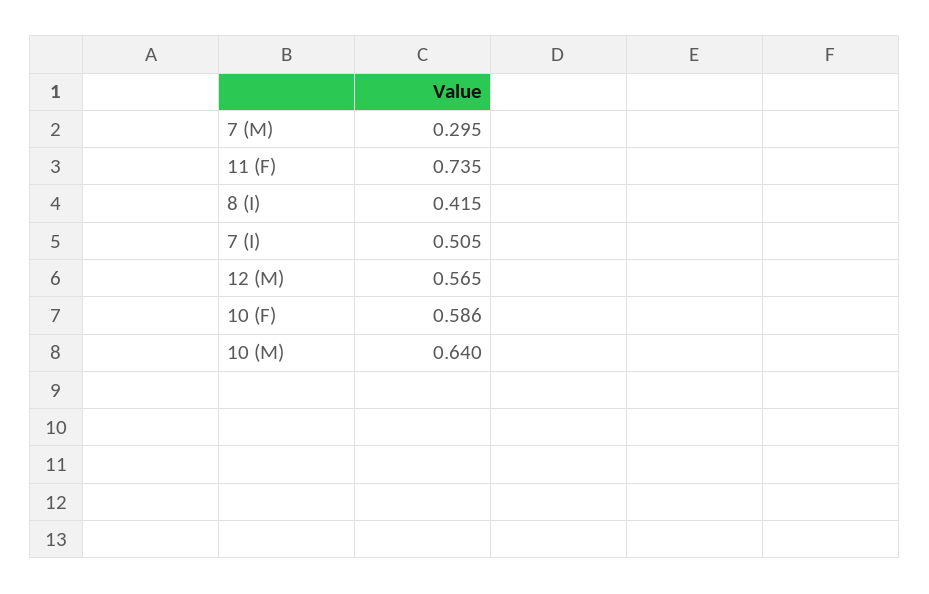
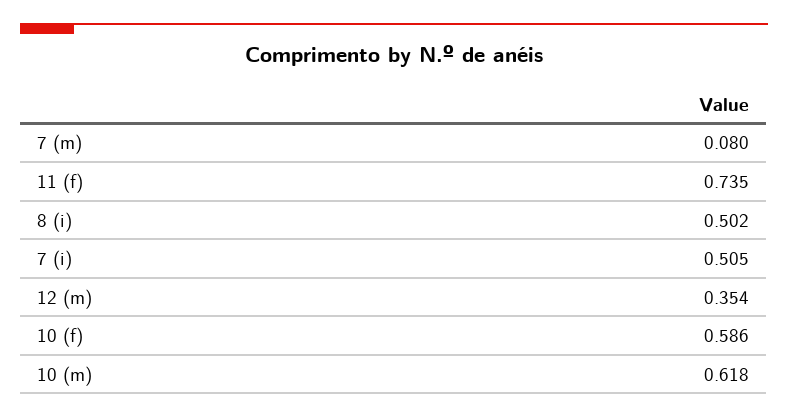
7 (M): 0.295 -> 0.08
8 (I): 0.415 -> 0.502
12 (M): 0.565 -> 0.354
10 (M): 0.64 -> 0.618

